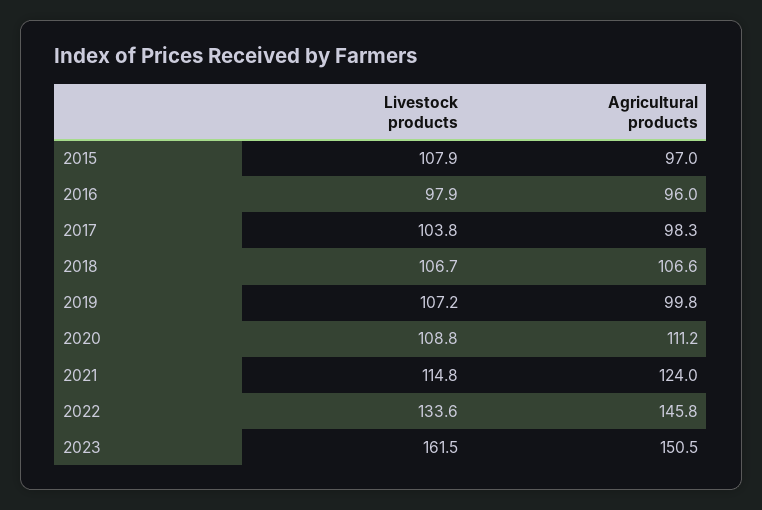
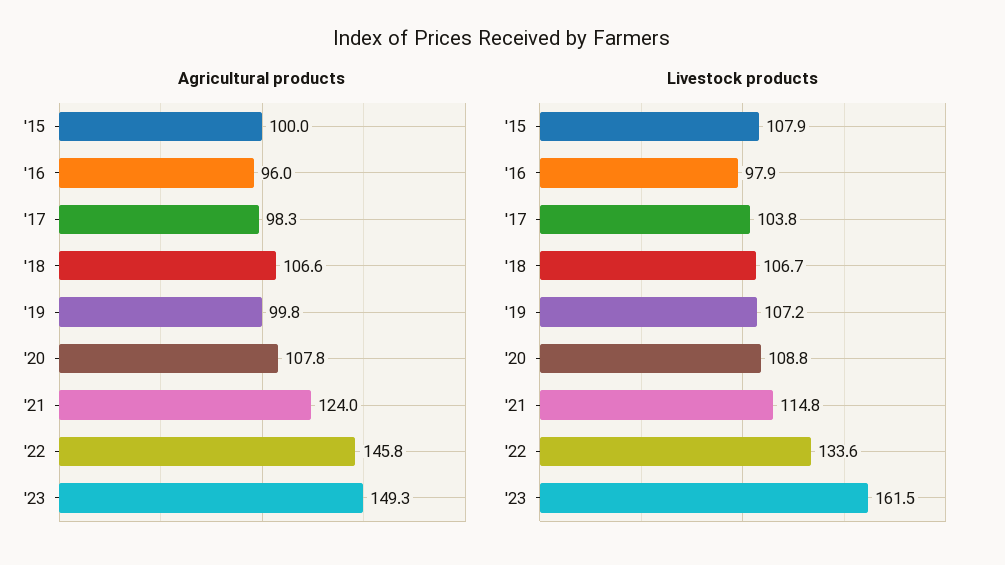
Agricultural products, 2015: 97 -> 100
Agricultural products, 2020: 111.2 -> 107.8
Agricultural products, 2023: 150.5 -> 149.3

